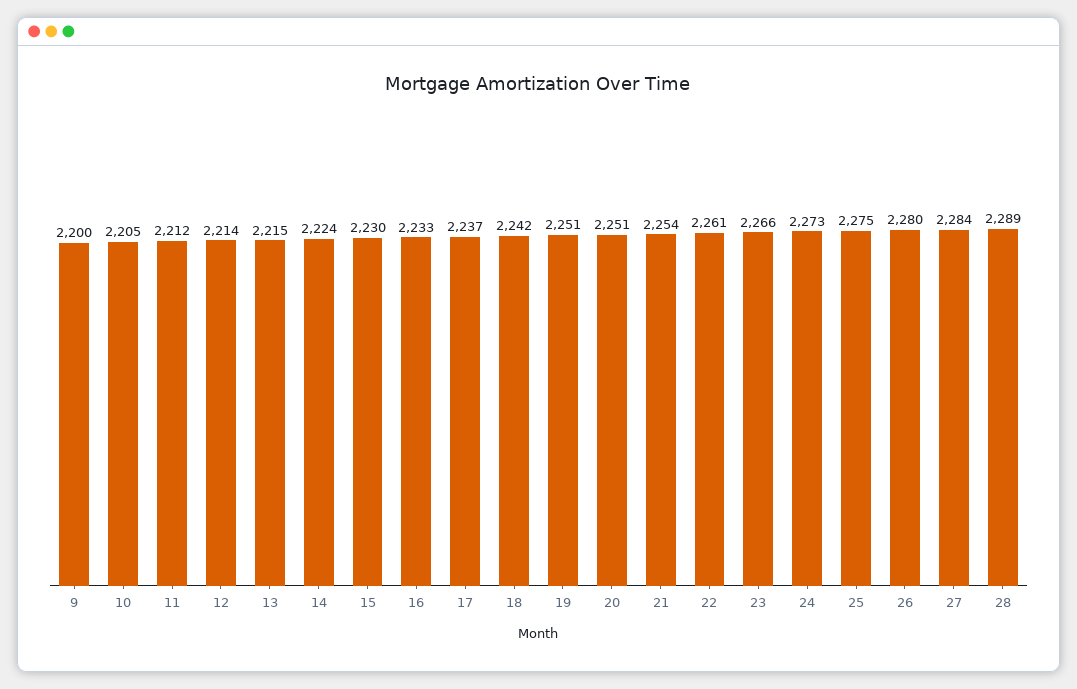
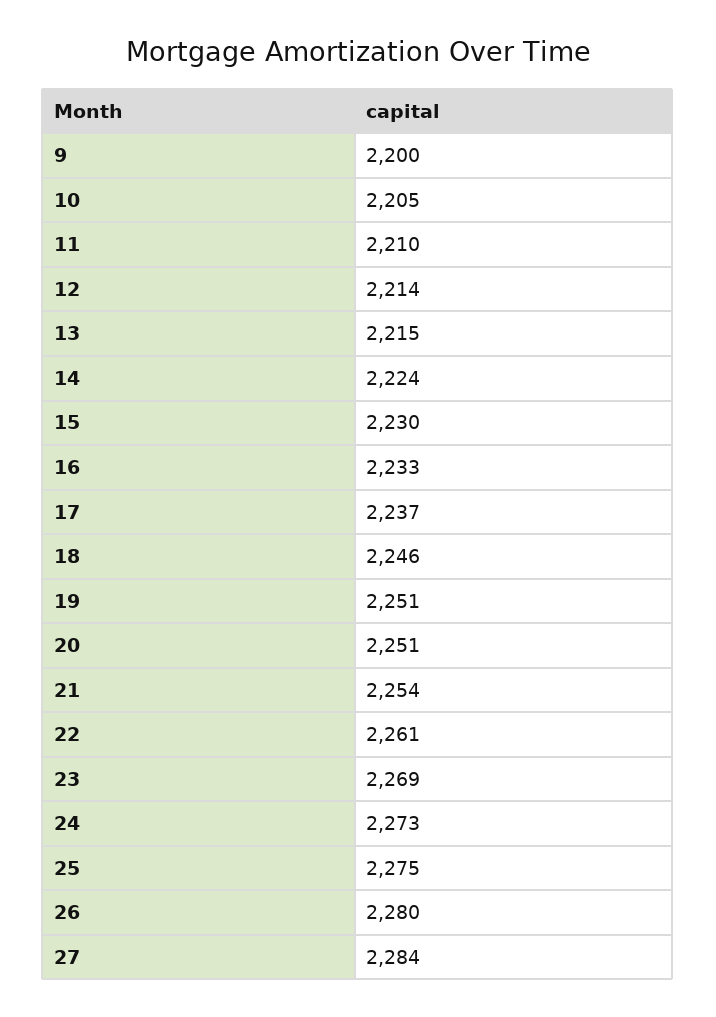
11: 2212 -> 2210
18: 2242 -> 2246
23: 2266 -> 2269
28: 2289 -> none

